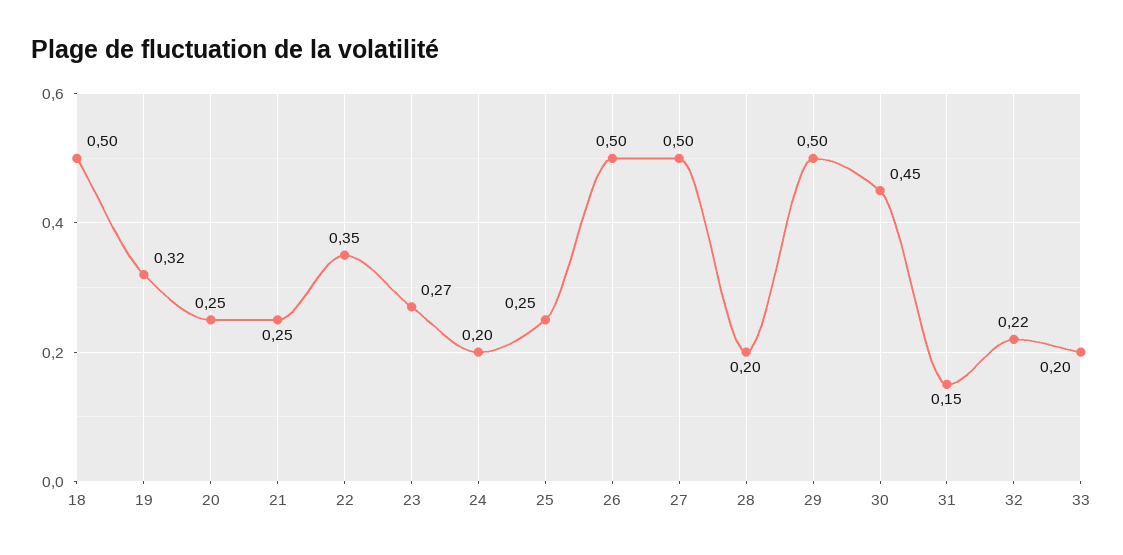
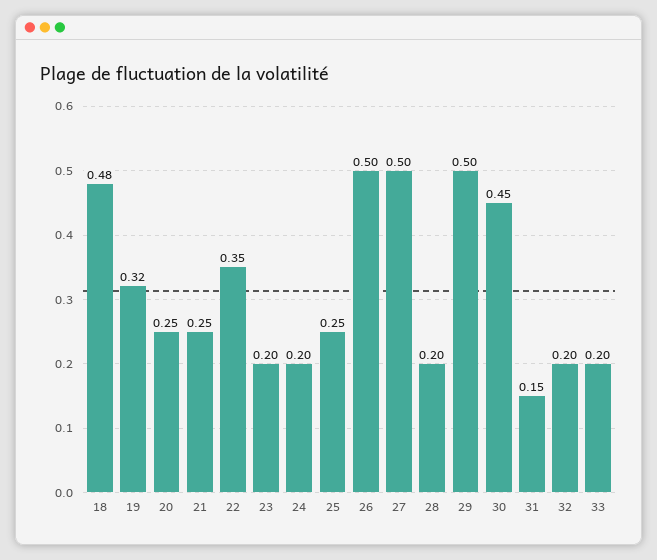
18: 0.5 -> 0.48
23: 0.27 -> 0.2
32: 0.22 -> 0.2

